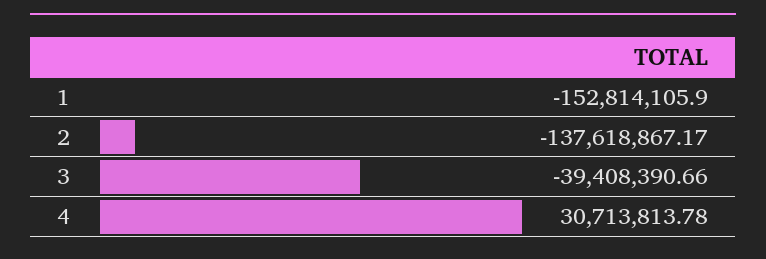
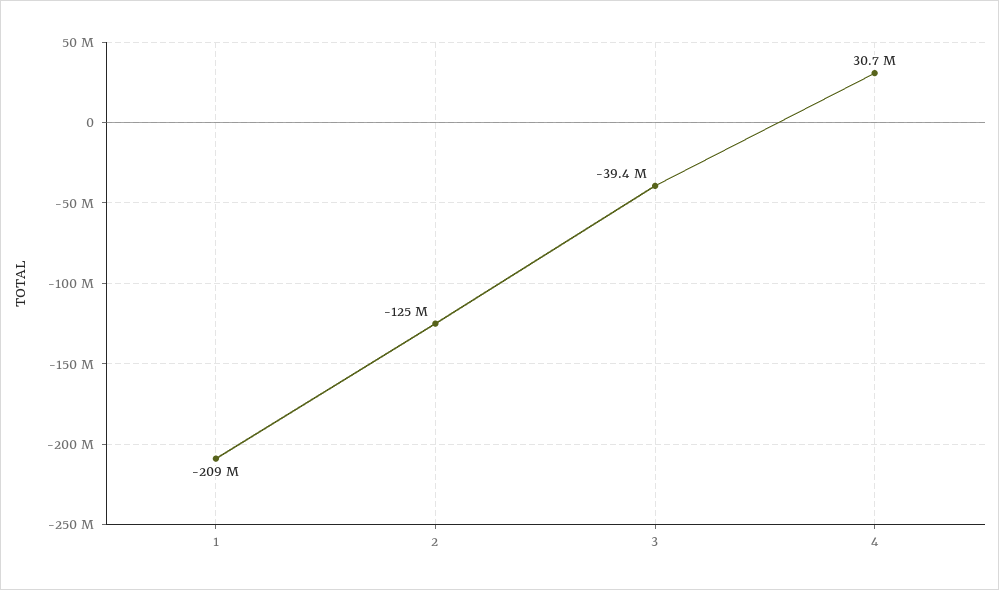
1: -152814105.9 -> -209000000
2: -137618867.17 -> -125000000

